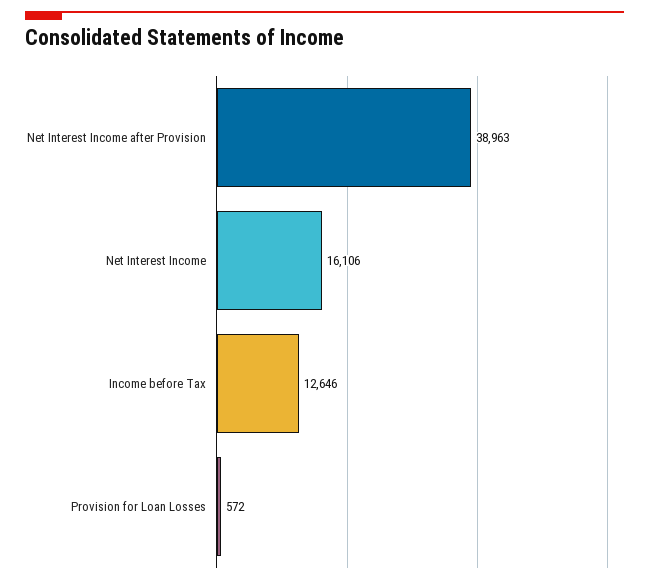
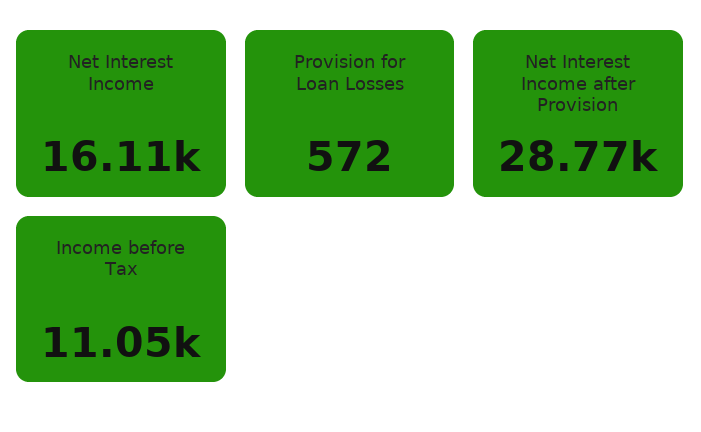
Net Interest Income after Provision: 38963 -> 28770
Income before Tax: 12646 -> 11050

